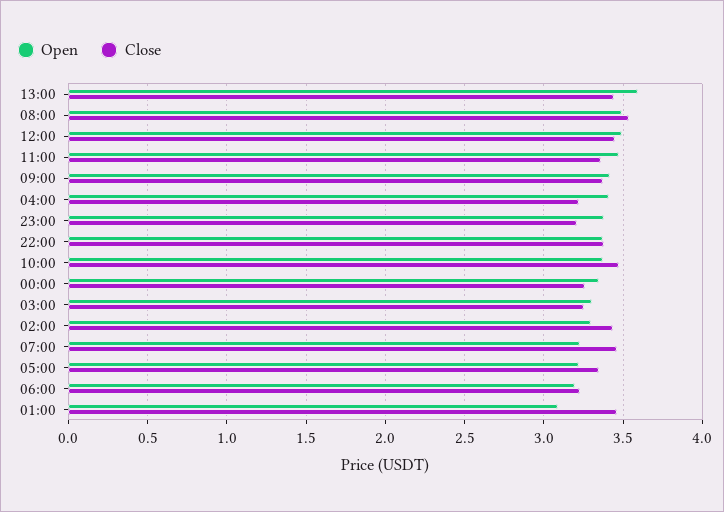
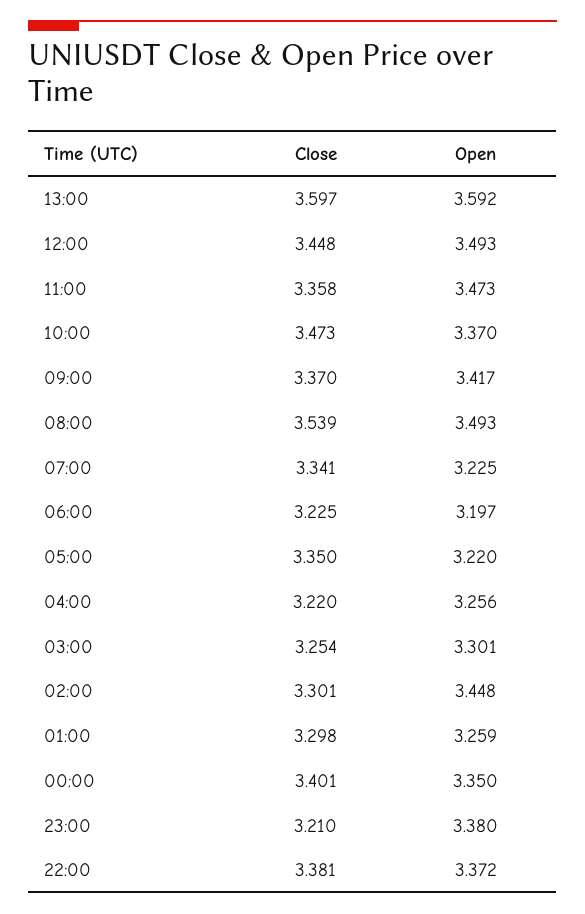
Close, 13:00: 3.45 -> 3.597
Open, 04:00: 3.4 -> 3.256
Close, 00:00: 3.25 -> 3.401
Open, 02:00: 3.3 -> 3.448
Close, 02:00: 3.45 -> 3.301
Close, 07:00: 3.45 -> 3.341
Open, 01:00: 3.1 -> 3.259
Close, 01:00: 3.45 -> 3.298

